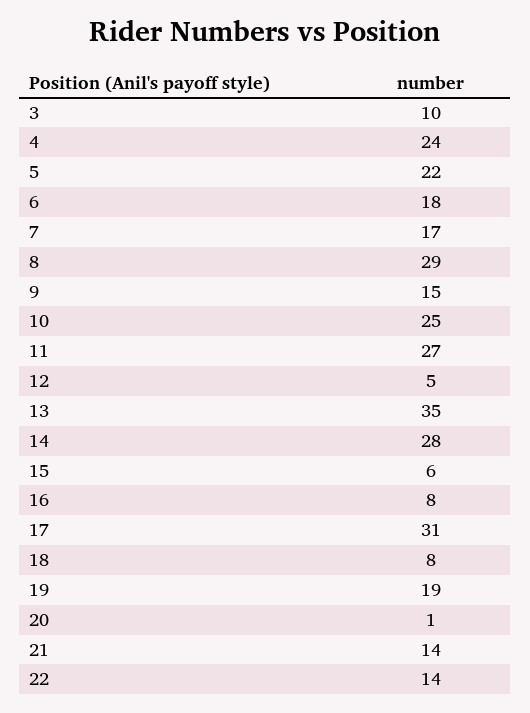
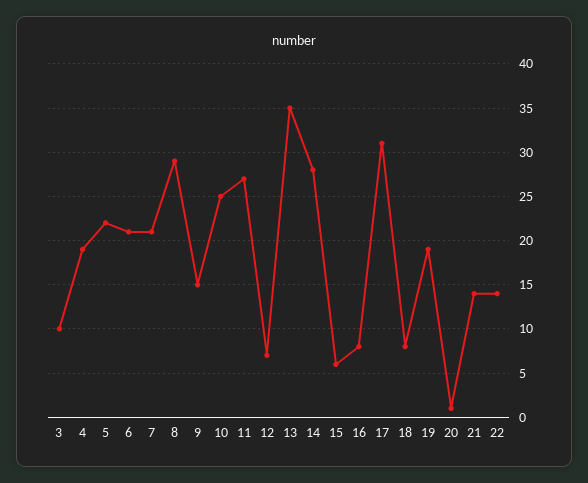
4: 24 -> 19
6: 18 -> 21
7: 17 -> 21
12: 5 -> 7

